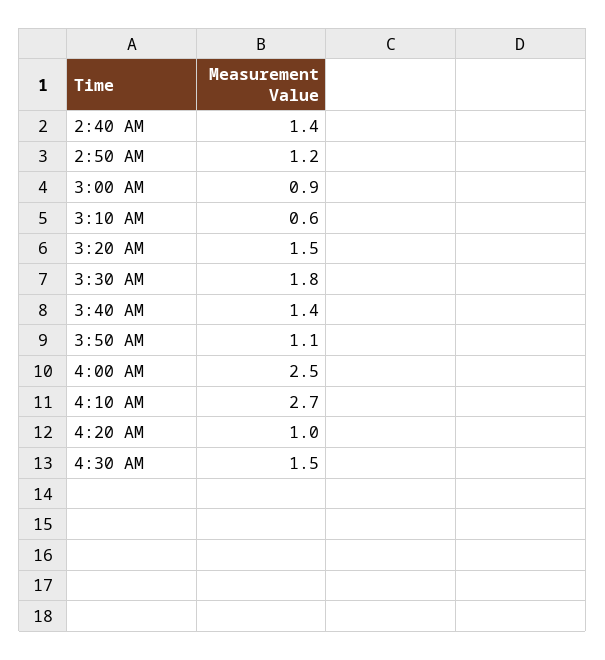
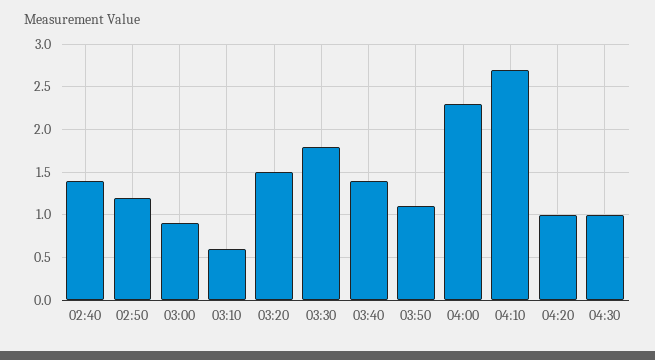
4:00 AM: 2.5 -> 2.3
4:30 AM: 1.5 -> 1

